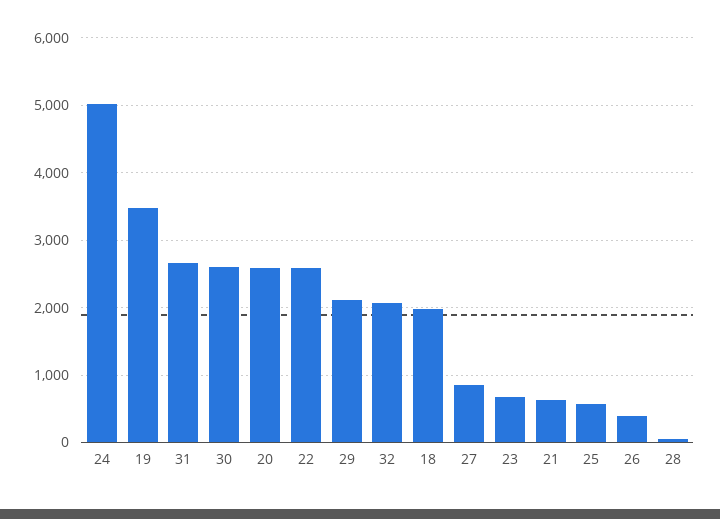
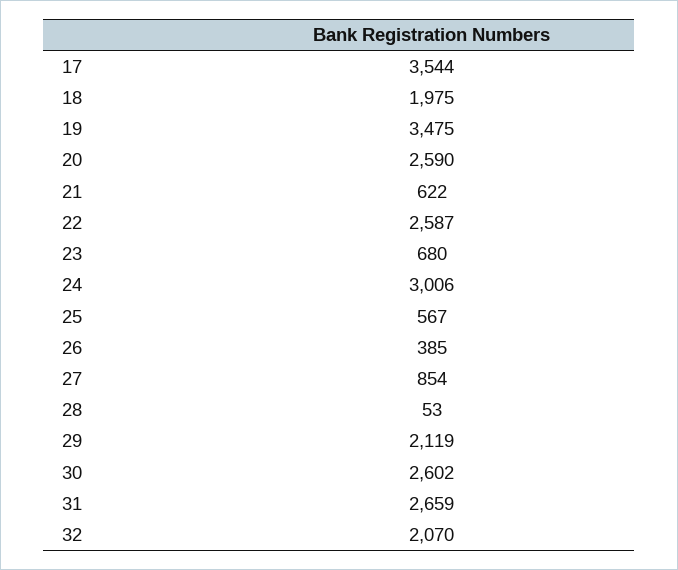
24: 5000 -> 3006
17: none -> 3544

